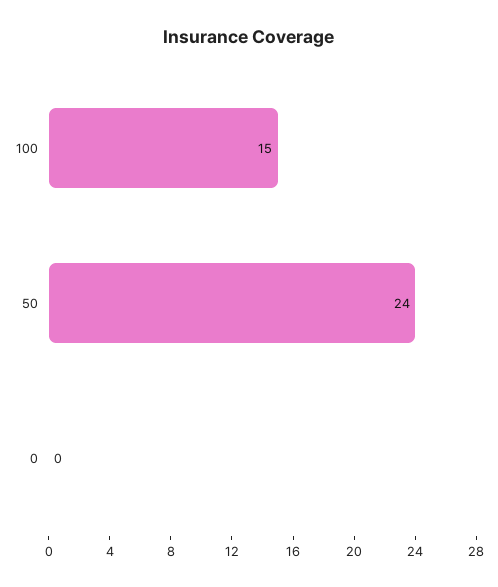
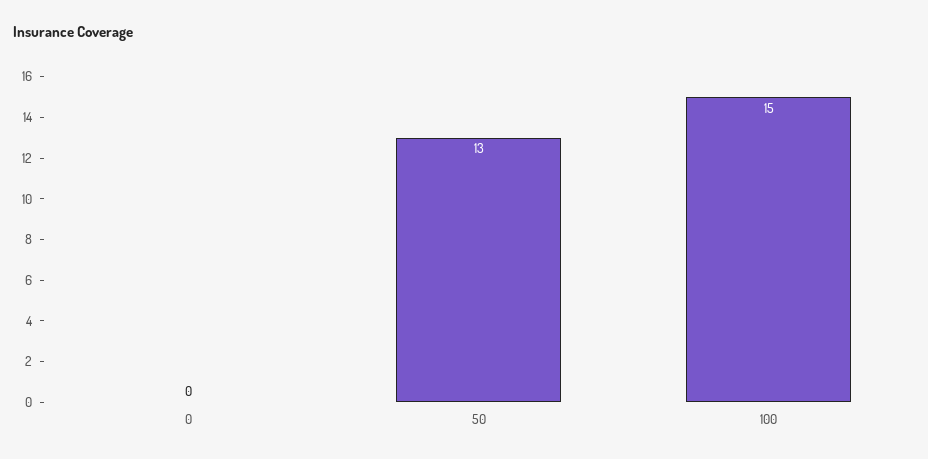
50: 24 -> 13

